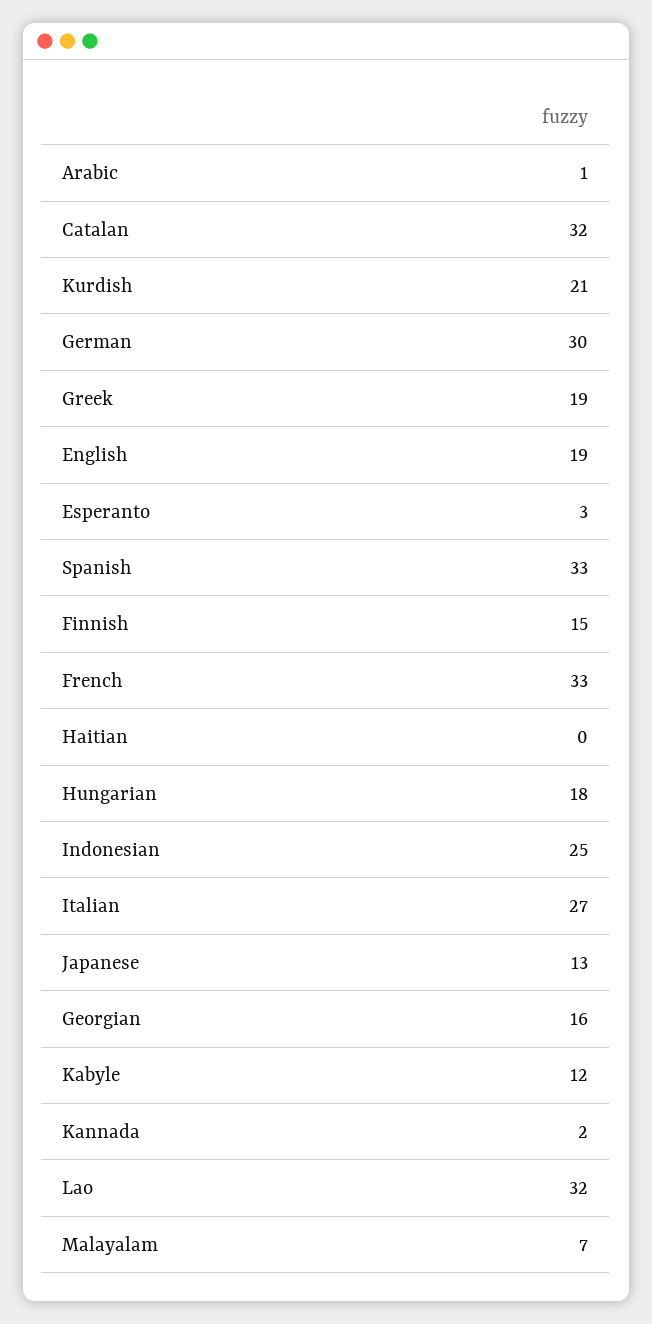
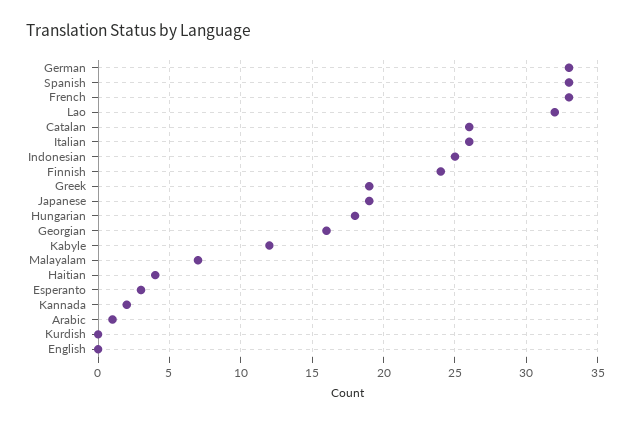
Catalan: 32 -> 26
Kurdish: 21 -> 0
German: 30 -> 33
English: 19 -> 0
Finnish: 15 -> 24
Haitian: 0 -> 4
Italian: 27 -> 26
Japanese: 13 -> 19

